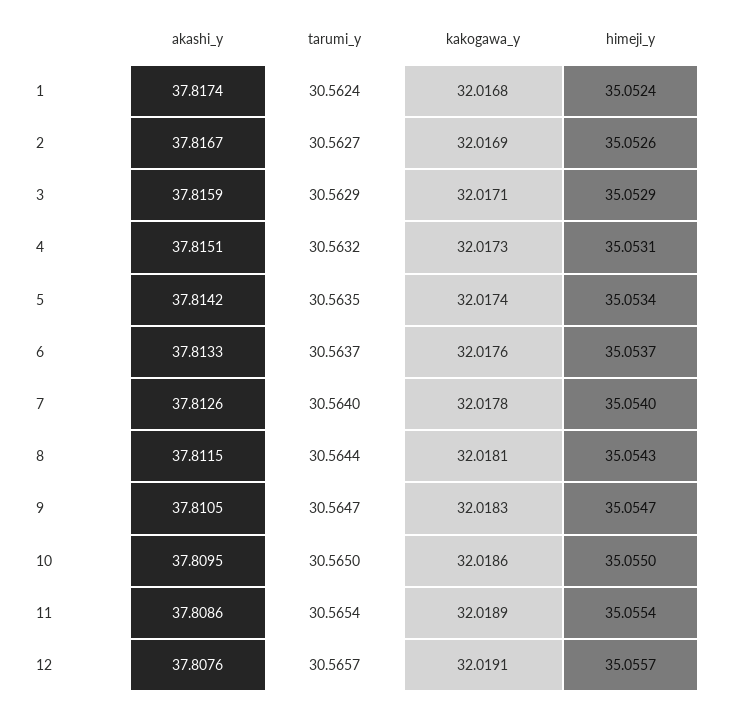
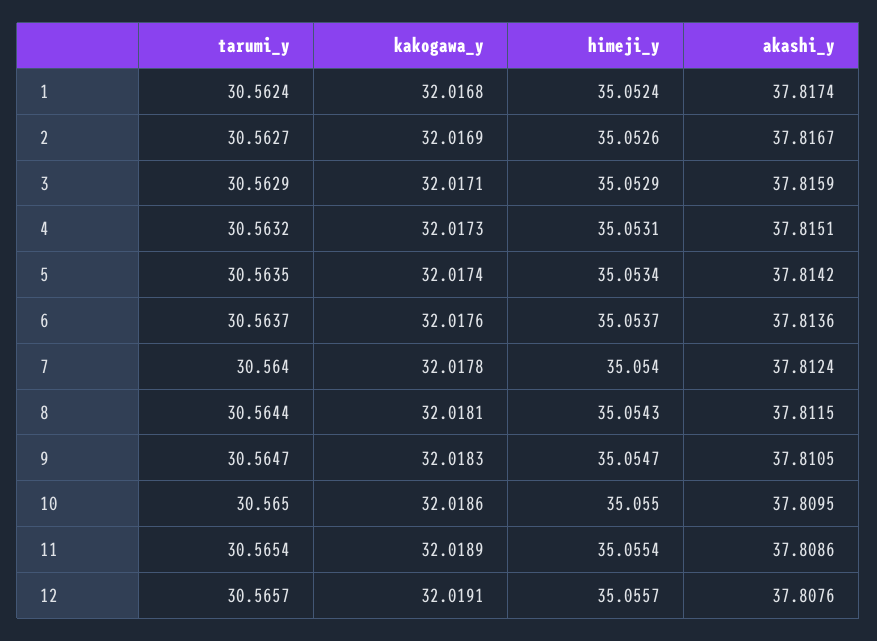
akashi_y, 6: 37.8133 -> 37.8136
akashi_y, 7: 37.8126 -> 37.8124

